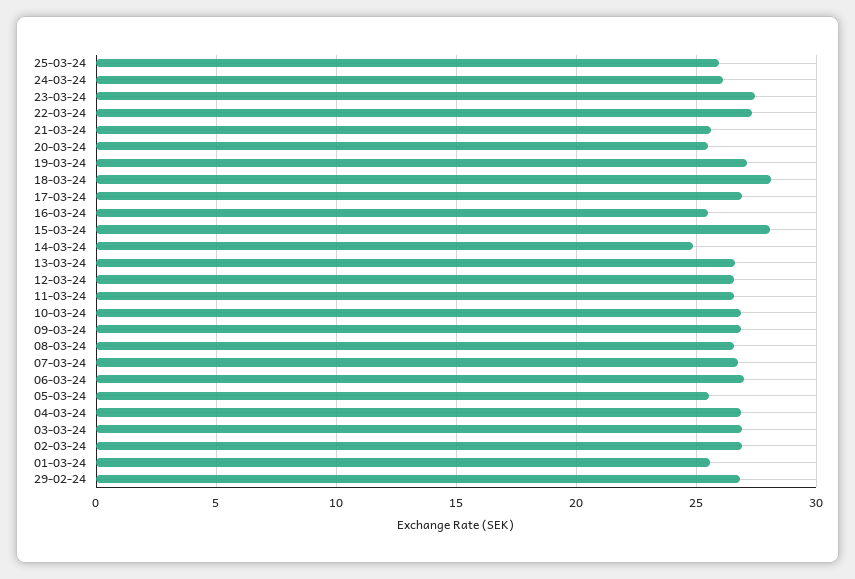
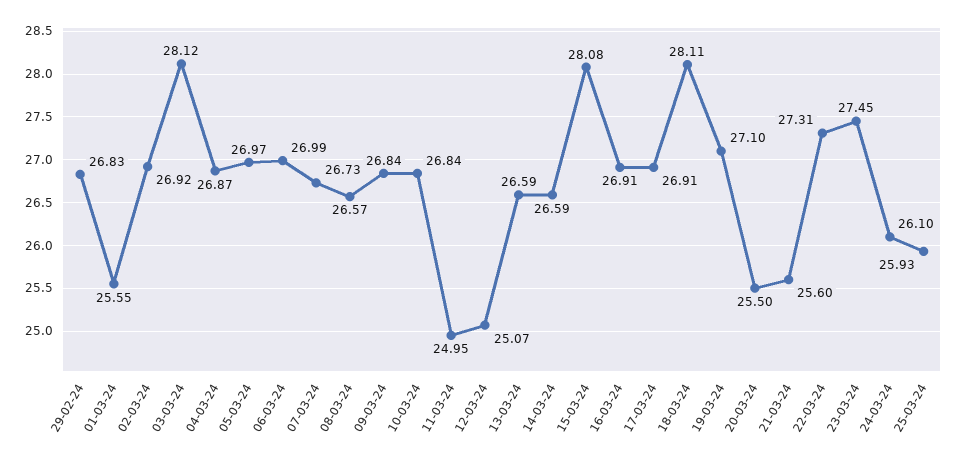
16-03-24: 25.5 -> 26.91
14-03-24: 25 -> 26.59
12-03-24: 26.5 -> 25.07
11-03-24: 26.5 -> 24.95
05-03-24: 25.5 -> 26.97
03-03-24: 27 -> 28.12

